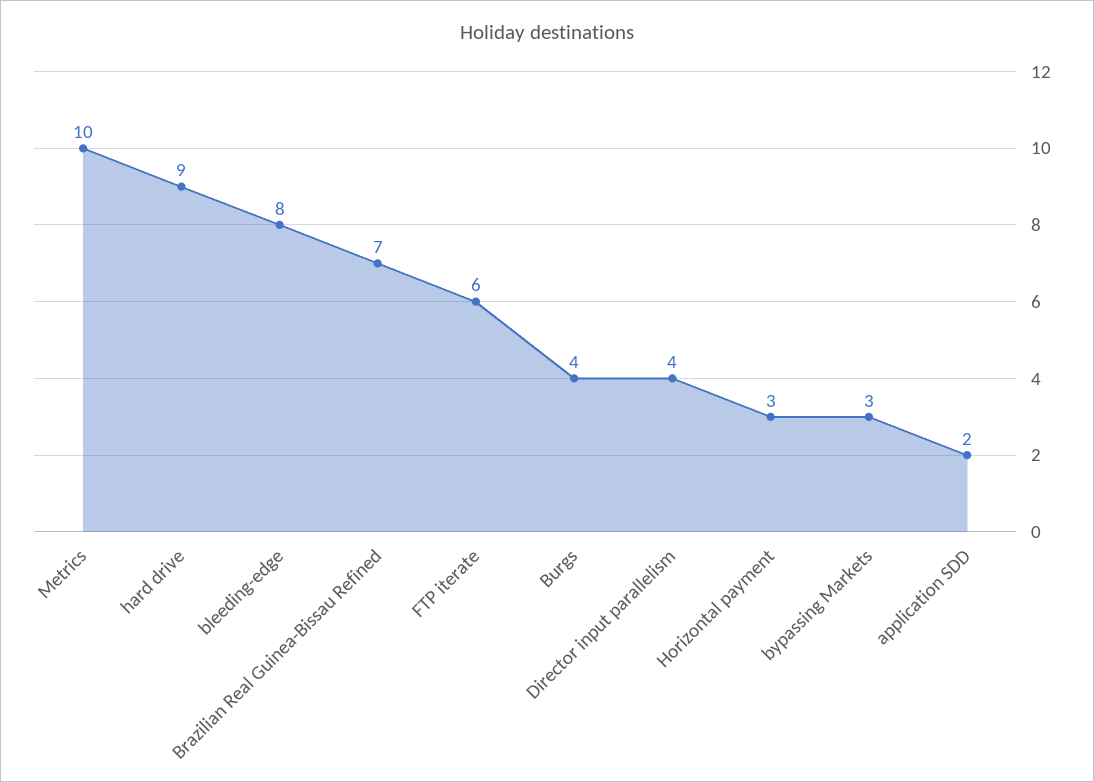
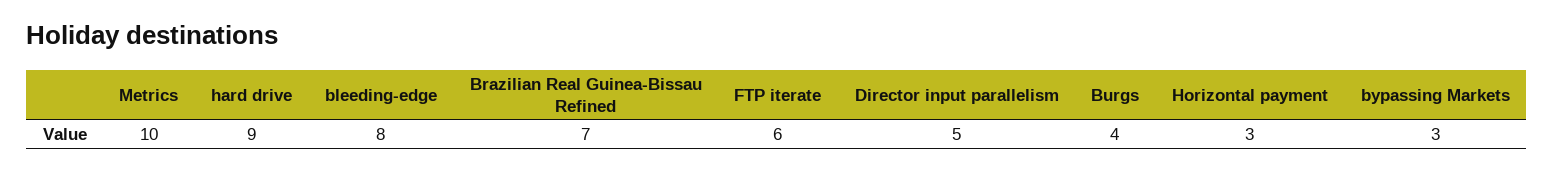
Director input parallelism: 4 -> 5
application SDD: 2 -> none

